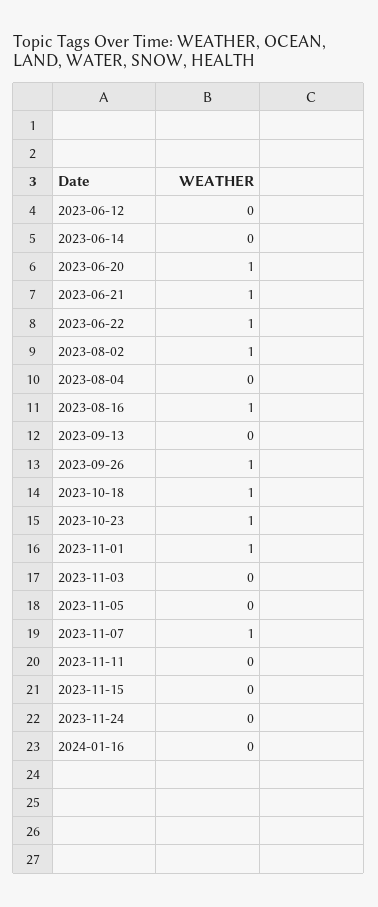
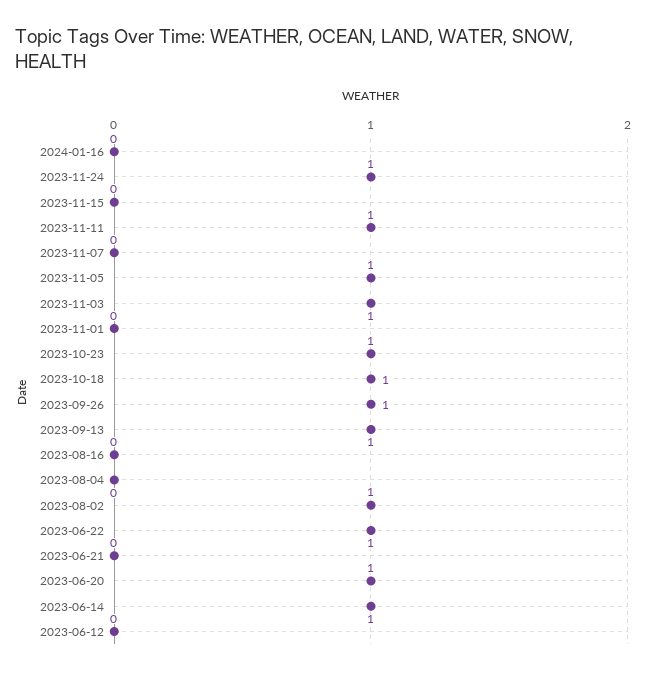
2023-06-14: 0 -> 1
2023-06-21: 1 -> 0
2023-08-16: 1 -> 0
2023-09-13: 0 -> 1
2023-11-01: 1 -> 0
2023-11-03: 0 -> 1
2023-11-05: 0 -> 1
2023-11-07: 1 -> 0
2023-11-11: 0 -> 1
2023-11-24: 0 -> 1

